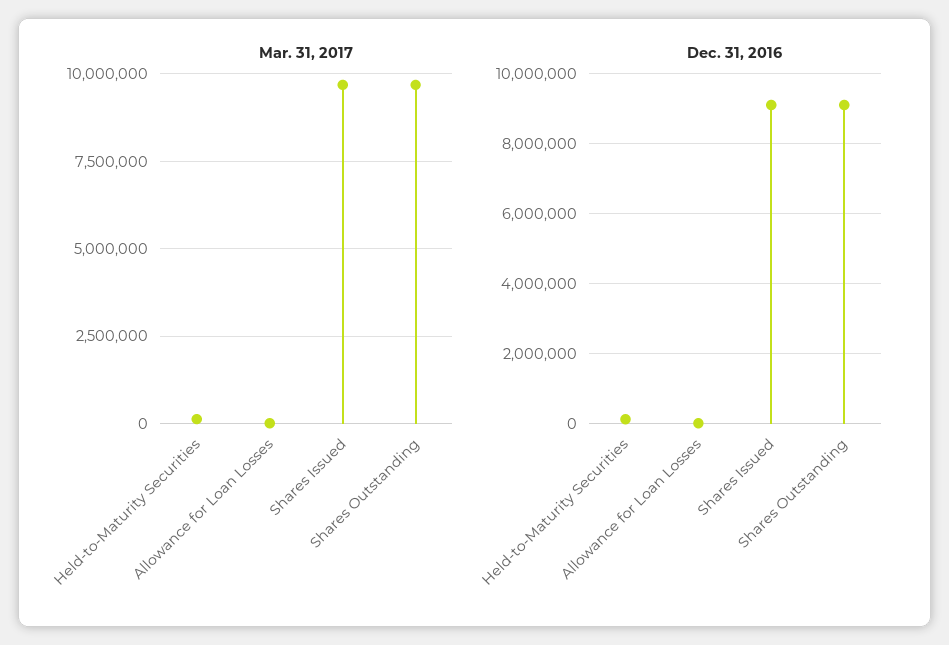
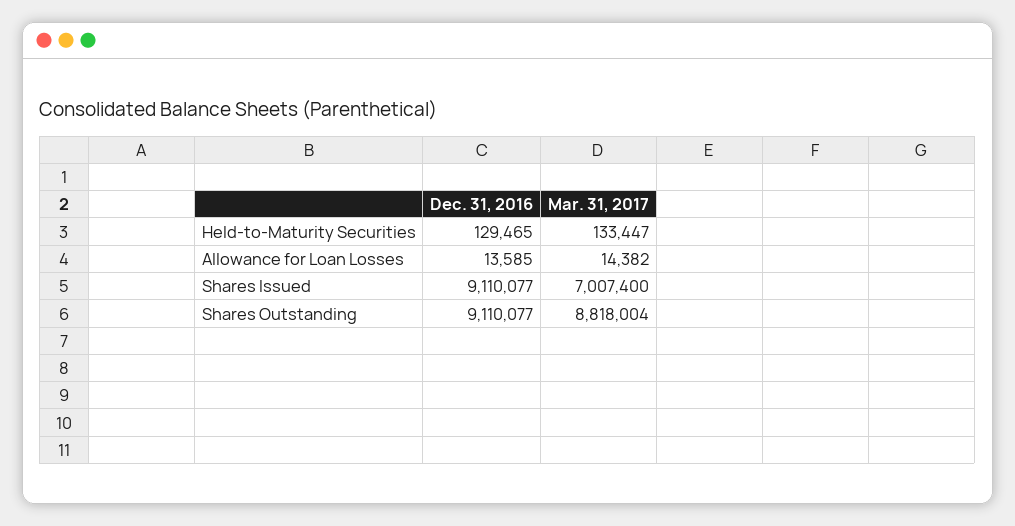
Mar. 31, 2017, Shares Issued: 9750000 -> 7007400
Mar. 31, 2017, Shares Outstanding: 9750000 -> 8818004

